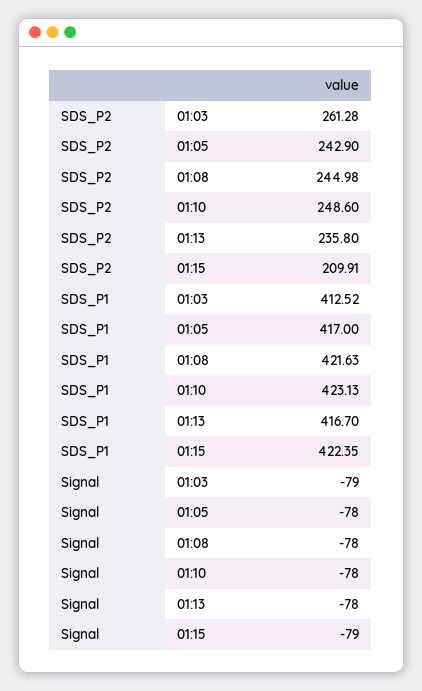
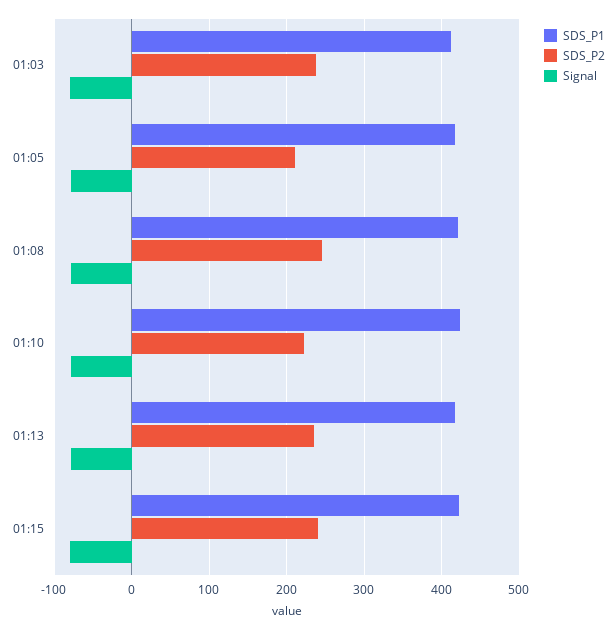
SDS_P2, 01:03: 261.28 -> 240
SDS_P2, 01:05: 242.9 -> 210
SDS_P2, 01:10: 248.6 -> 220
SDS_P2, 01:15: 209.91 -> 240

